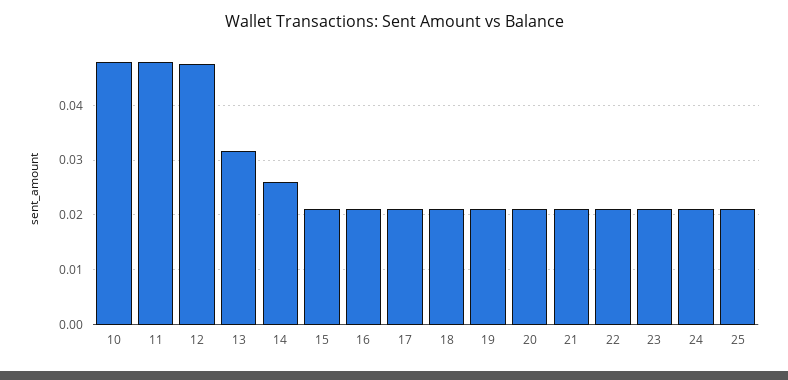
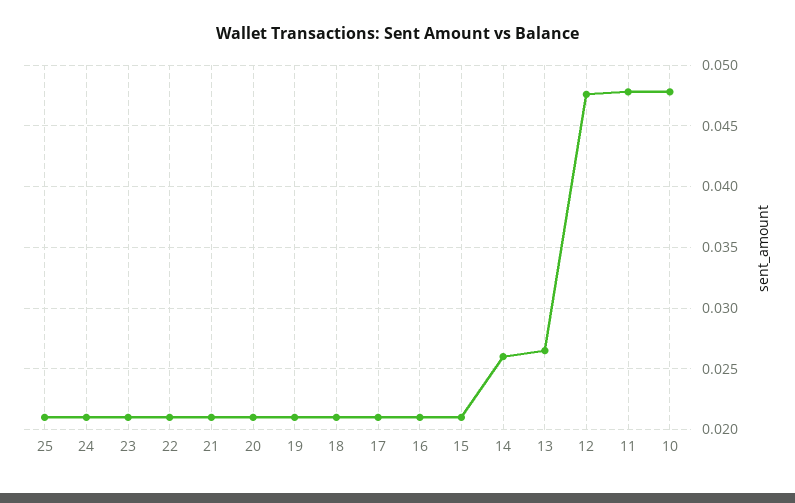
13: 0.032 -> 0.0265

